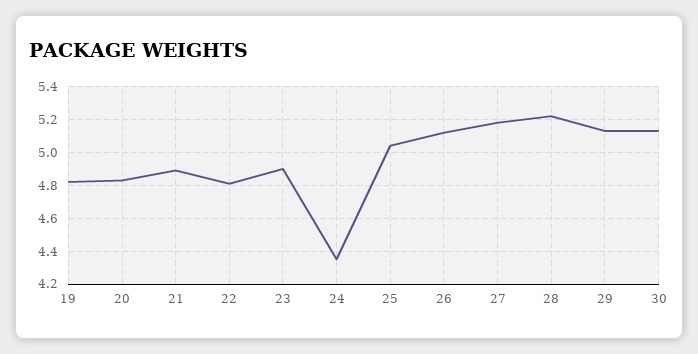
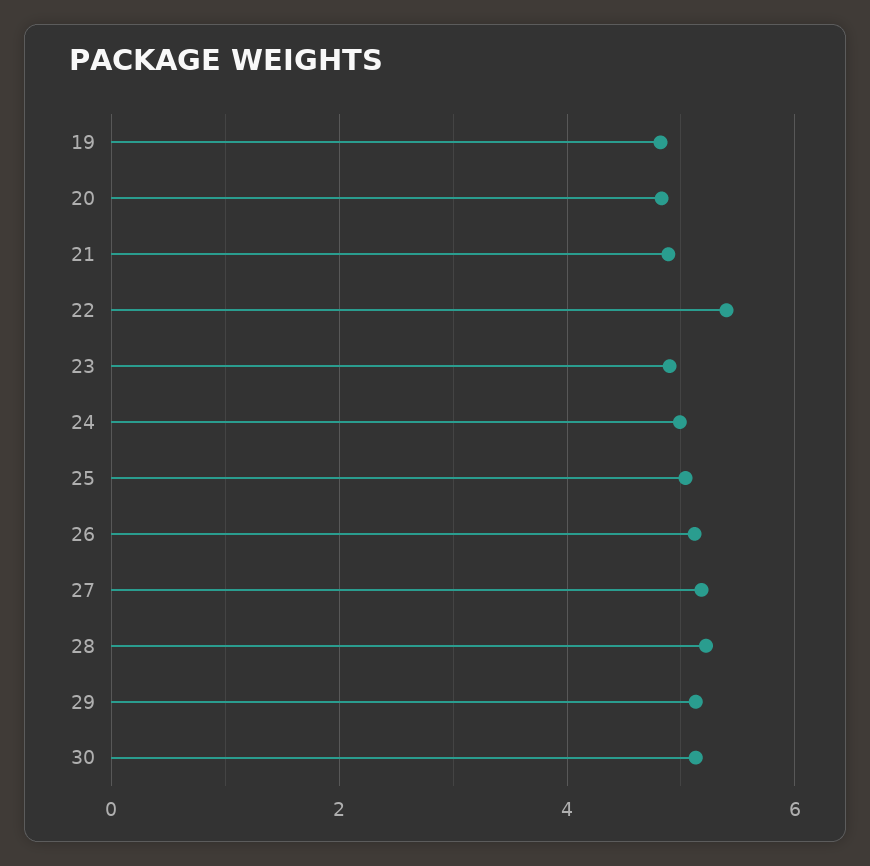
22: 4.8 -> 5.4
24: 4.35 -> 5

